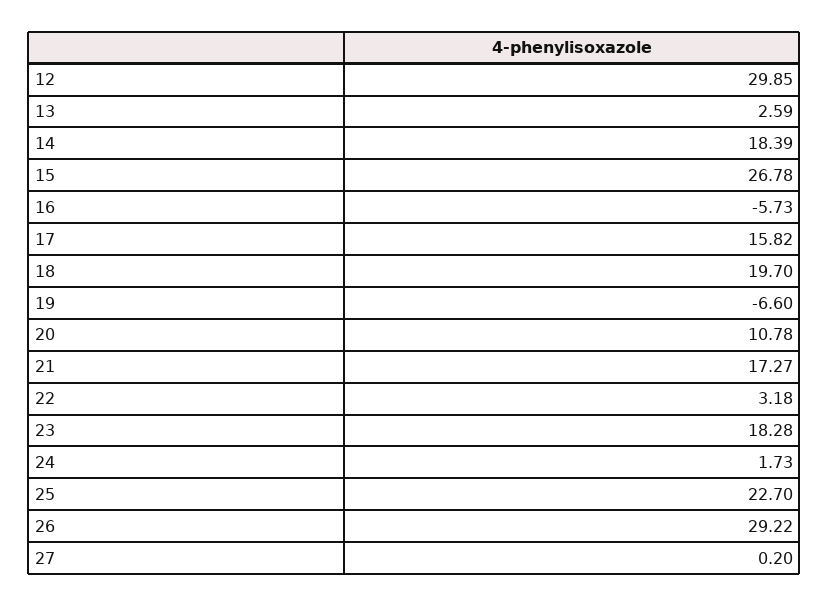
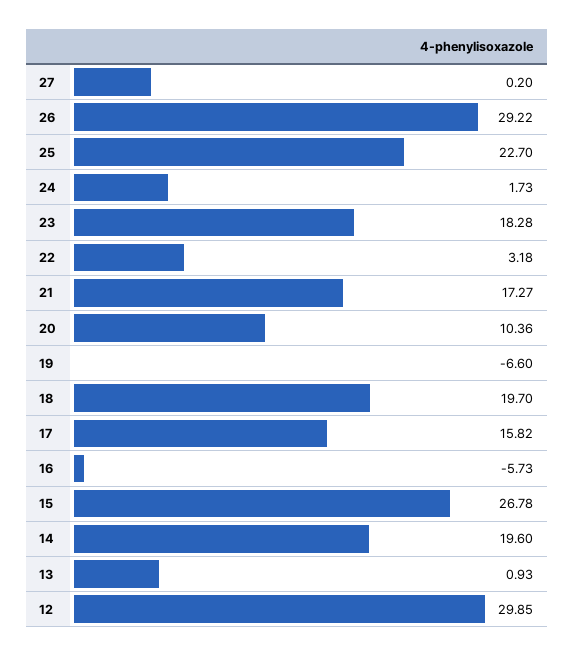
13: 2.59 -> 0.93
14: 18.39 -> 19.6
20: 10.78 -> 10.36

